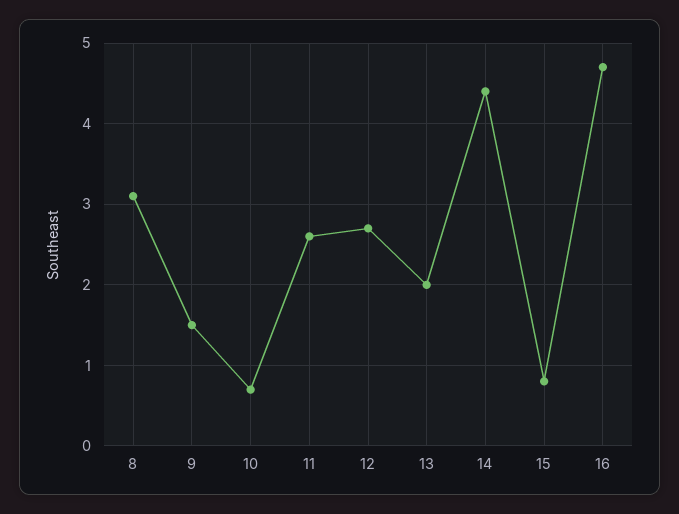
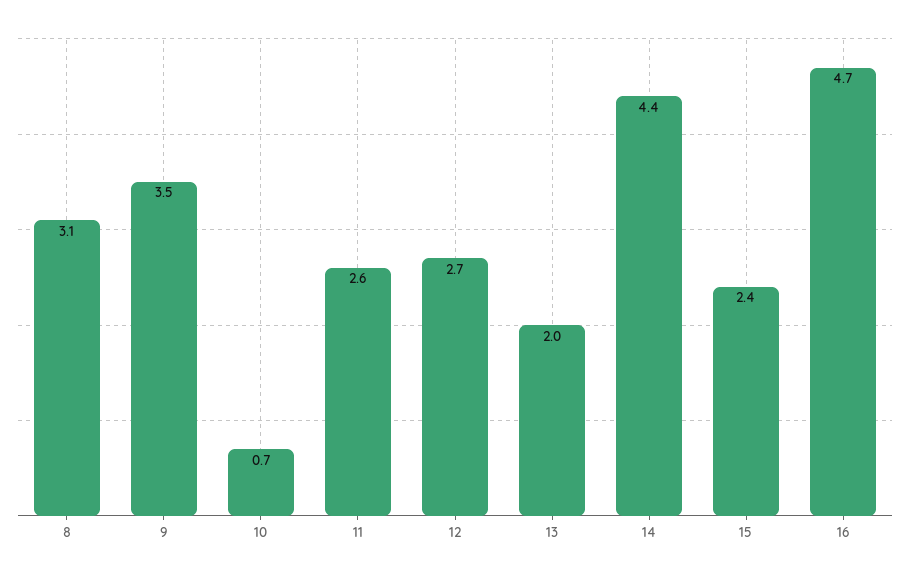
9: 1.5 -> 3.5
15: 0.8 -> 2.4

